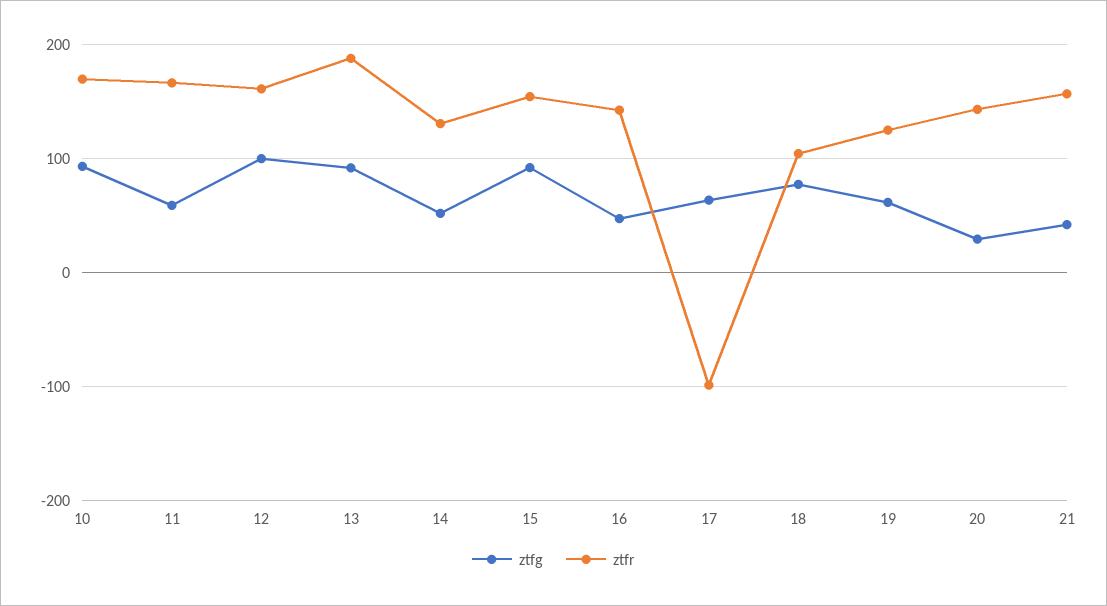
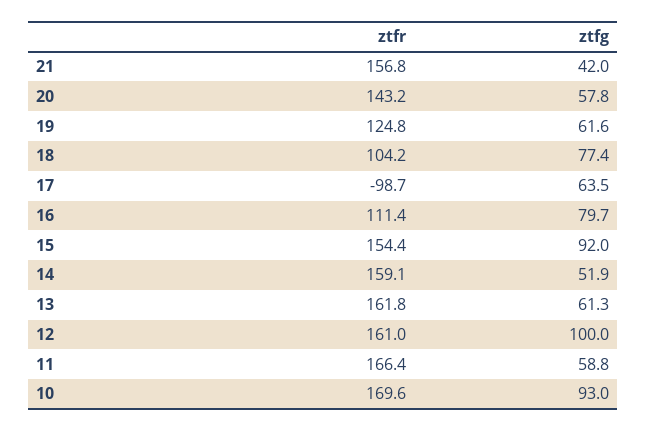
ztfg, 13: 90 -> 61.3
ztfr, 13: 190 -> 161.8
ztfr, 14: 130 -> 159.1
ztfg, 16: 50 -> 79.7
ztfr, 16: 140 -> 111.4
ztfg, 20: 30 -> 57.8

